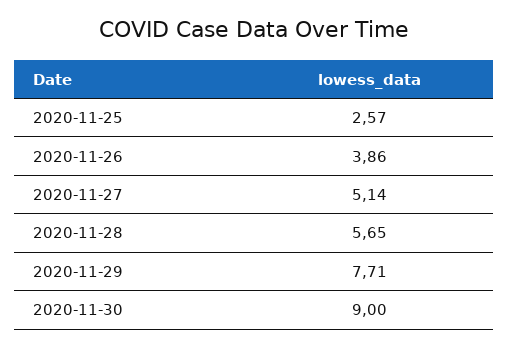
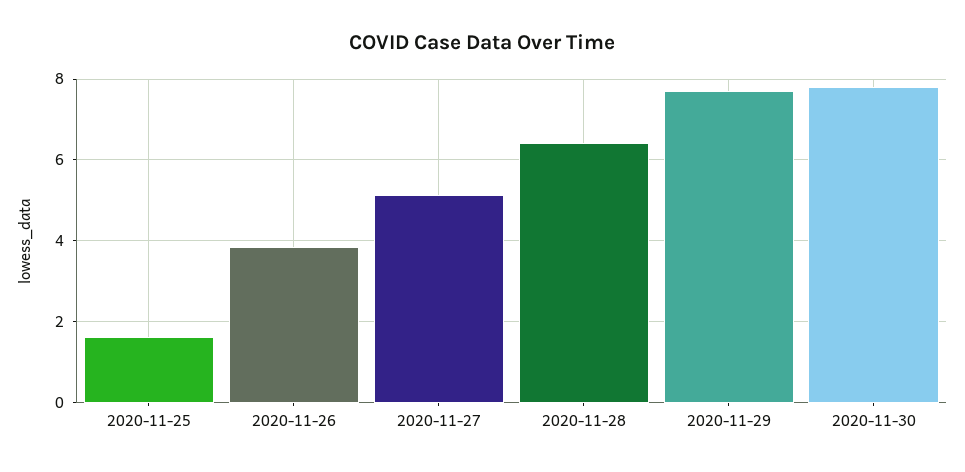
2020-11-25: 2.57 -> 1.6
2020-11-28: 5.65 -> 6.4
2020-11-30: 9 -> 7.8

